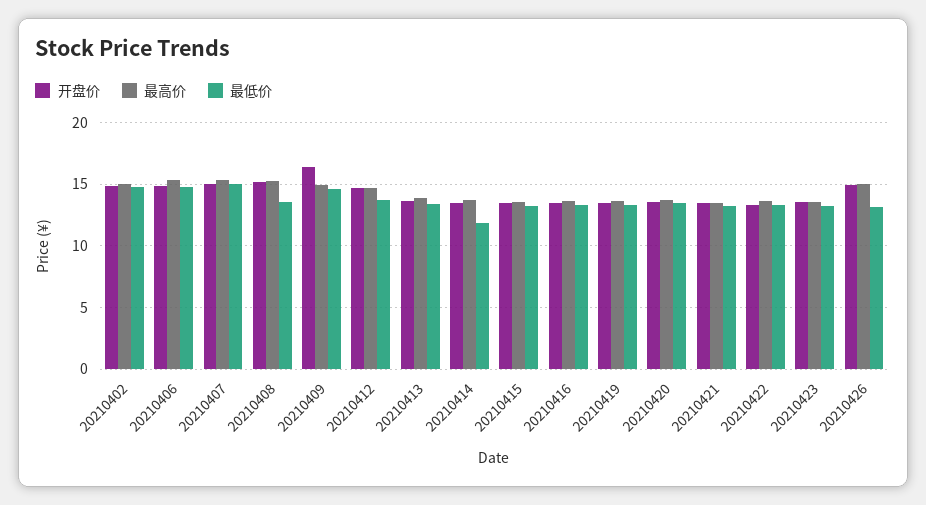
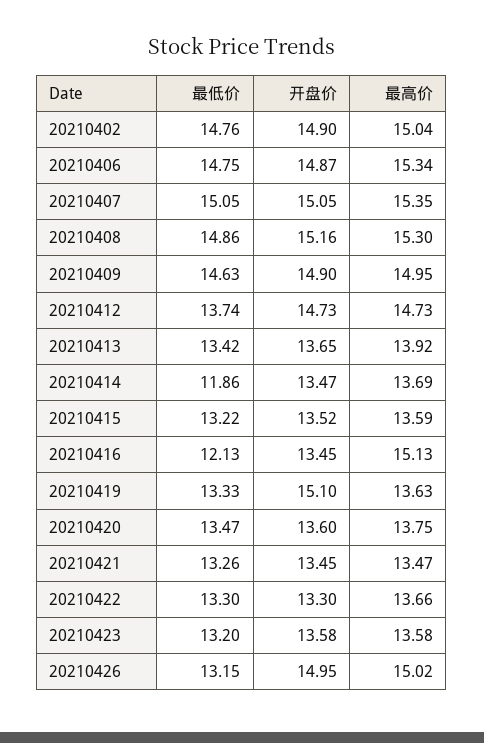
最低价, 20210408: 13.5 -> 14.86
开盘价, 20210409: 16.5 -> 14.9
最高价, 20210416: 13.5 -> 15.13
最低价, 20210416: 13.5 -> 12.13
开盘价, 20210419: 13.5 -> 15.1

